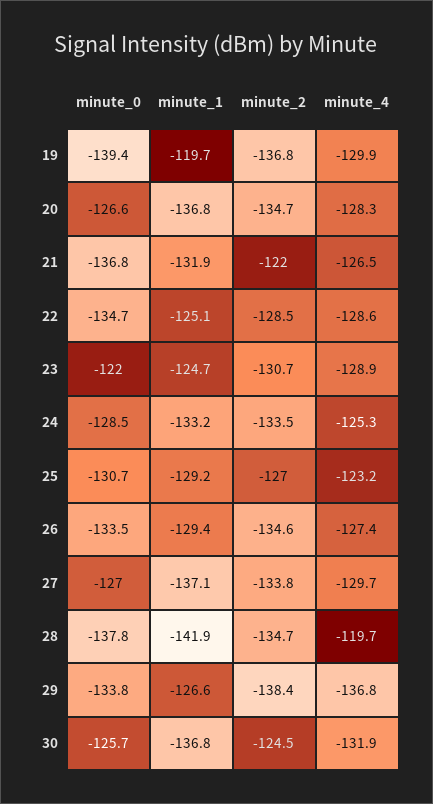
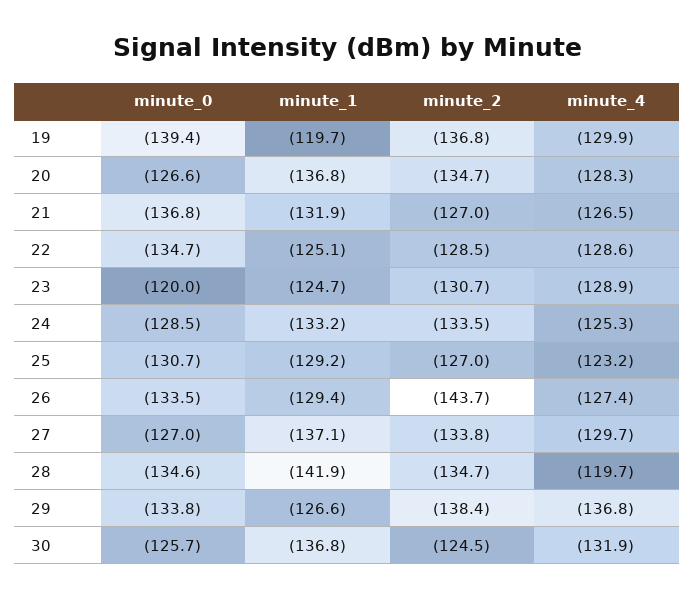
minute_2, 21: -122 -> -127
minute_0, 23: -122 -> -120
minute_2, 26: -134.6 -> -143.7
minute_0, 28: -137.8 -> -134.6

